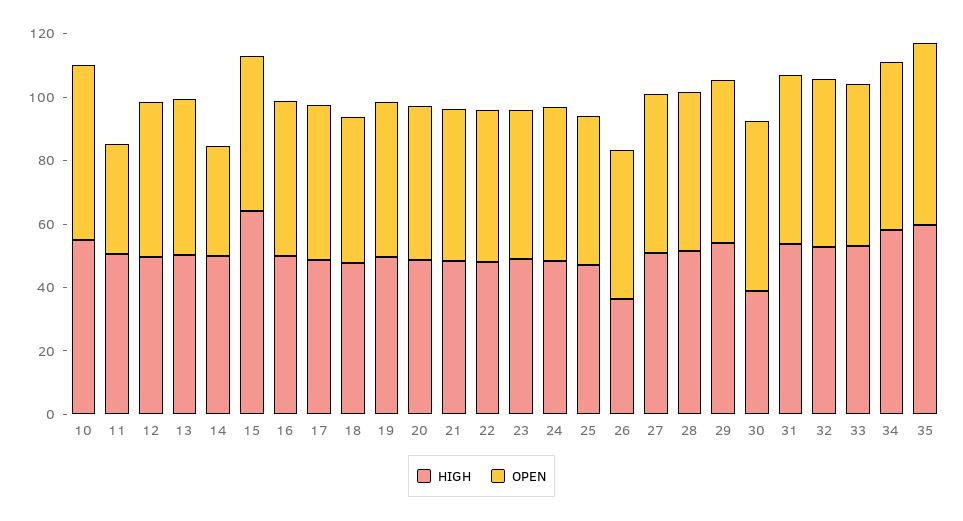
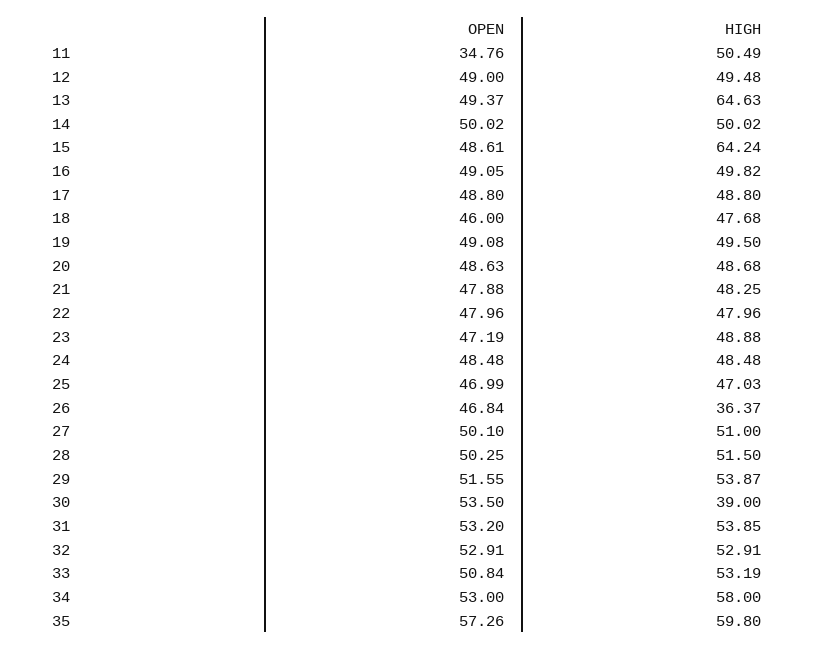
HIGH, 10: 55 -> none
OPEN, 10: 55 -> none
HIGH, 13: 50 -> 64.63
OPEN, 14: 35 -> 50.02

